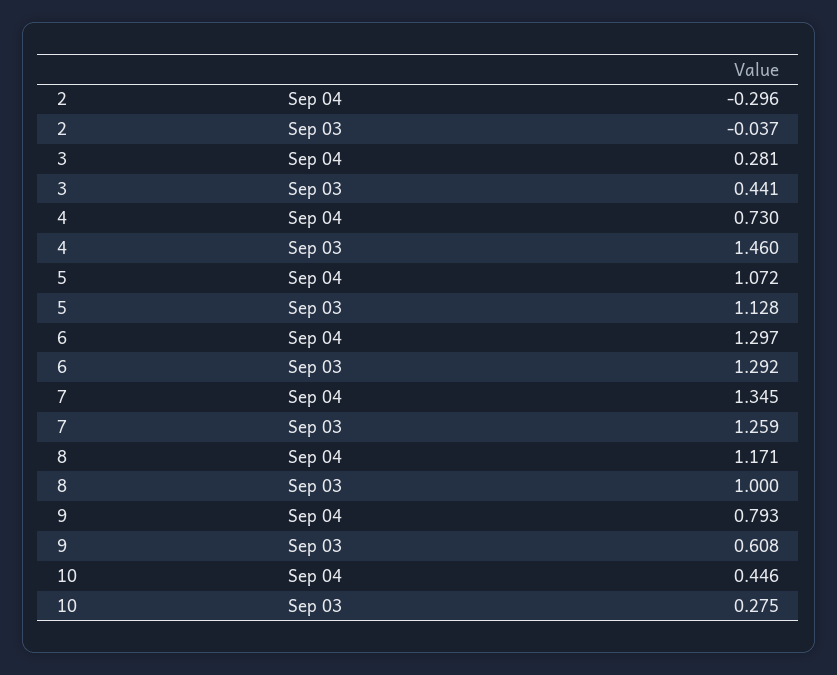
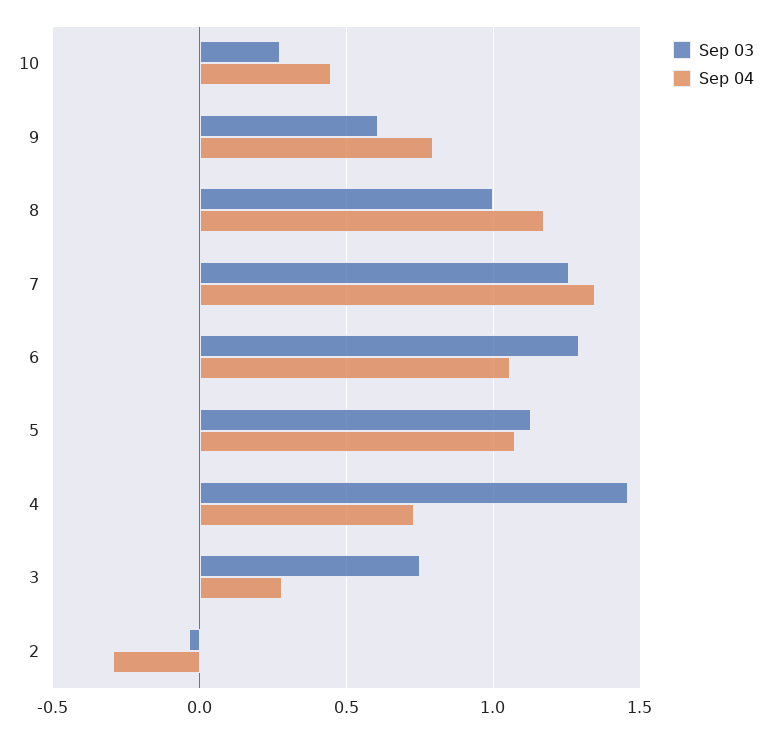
Sep 03, 3: 0.441 -> 0.75
Sep 04, 6: 1.297 -> 1.05

